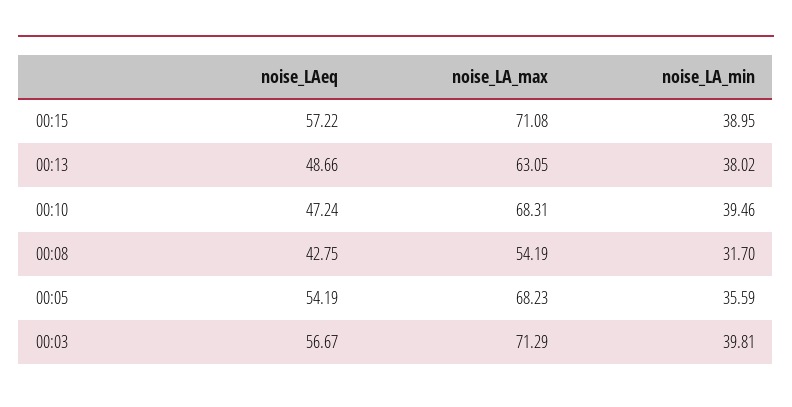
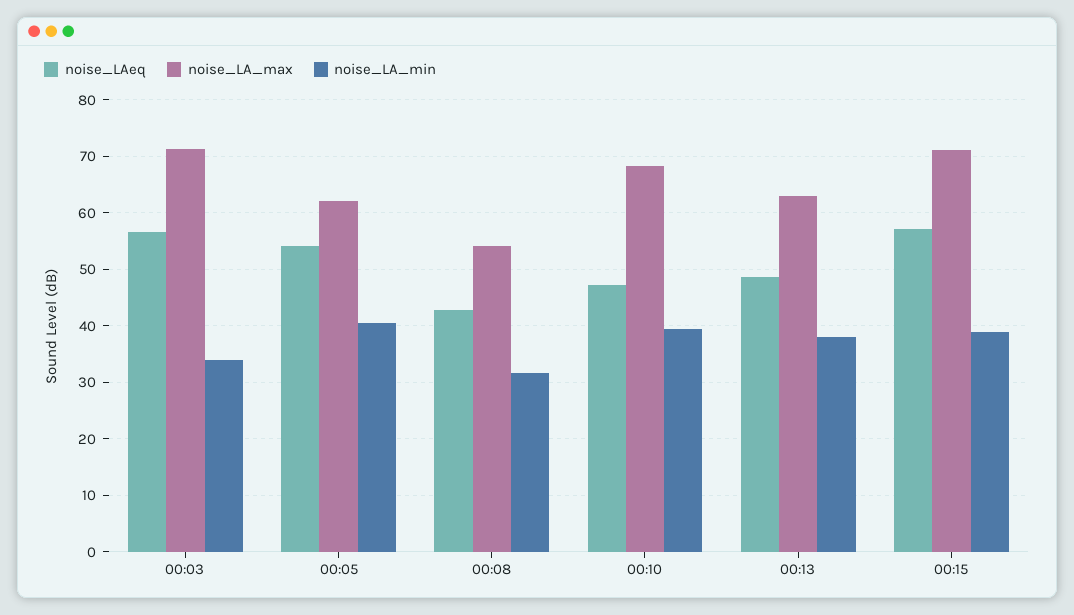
noise_LA_max, 00:05: 68.23 -> 62
noise_LA_min, 00:05: 35.59 -> 40
noise_LA_min, 00:03: 39.81 -> 34

